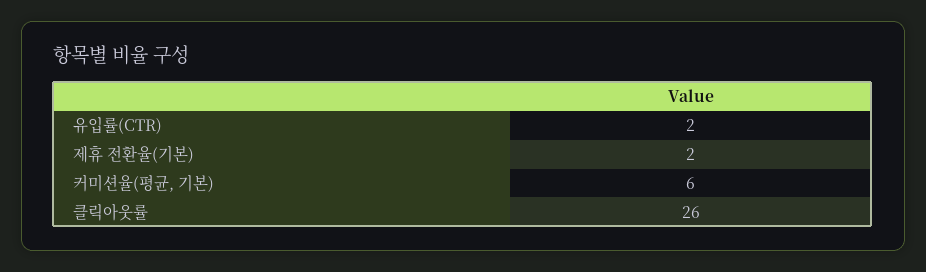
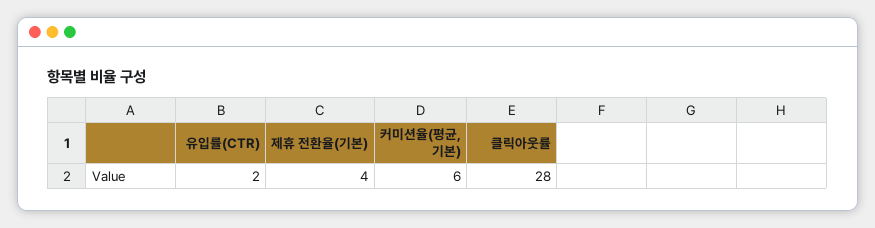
제휴 전환율(기본): 2 -> 4
클릭아웃률: 26 -> 28

